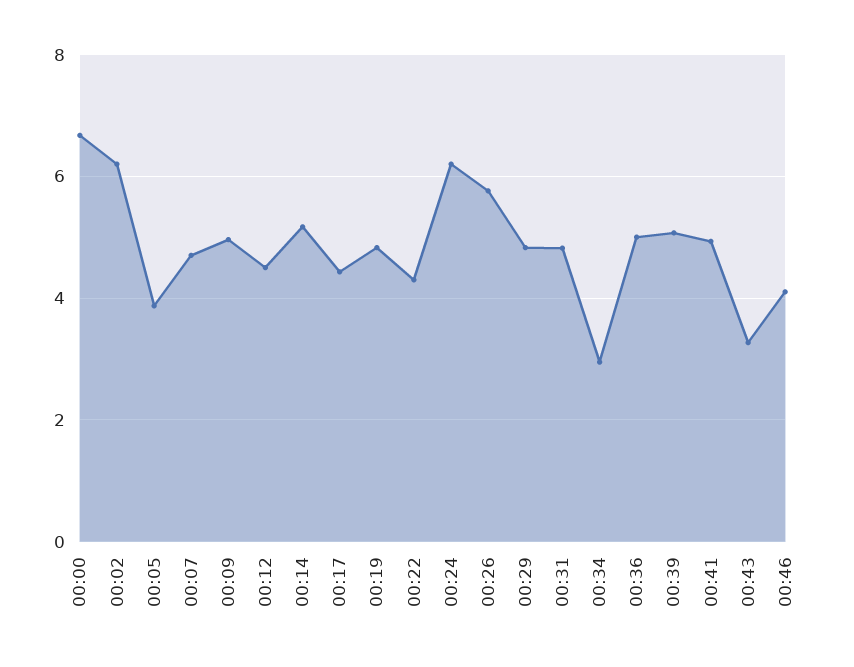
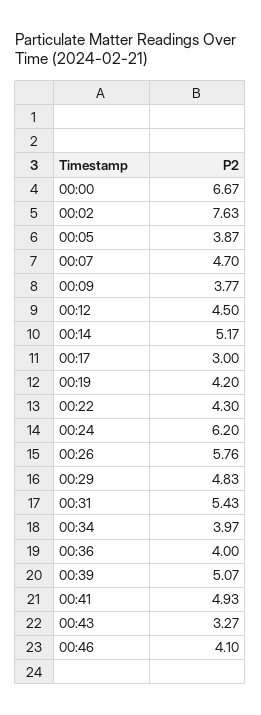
00:02: 6.2 -> 7.63
00:09: 5 -> 3.77
00:17: 4.4 -> 3
00:19: 4.8 -> 4.2
00:31: 4.8 -> 5.43
00:34: 3 -> 3.97
00:36: 5 -> 4

